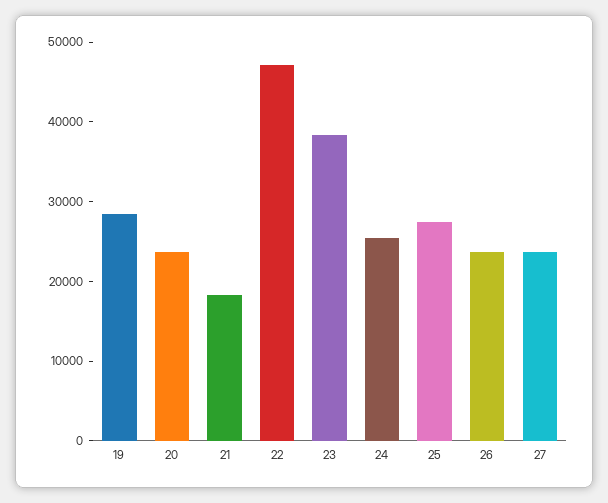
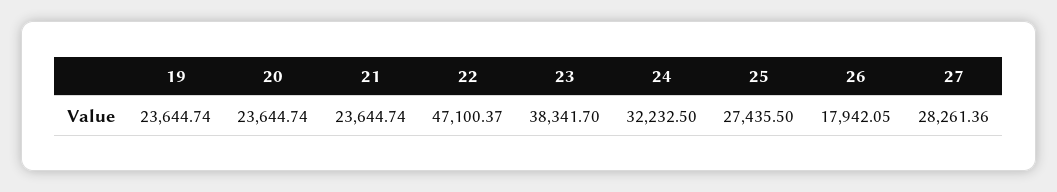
19: 28000 -> 23644.74
21: 18000 -> 23644.74
24: 26000 -> 32232.5
26: 24000 -> 17942.05
27: 24000 -> 28261.36

